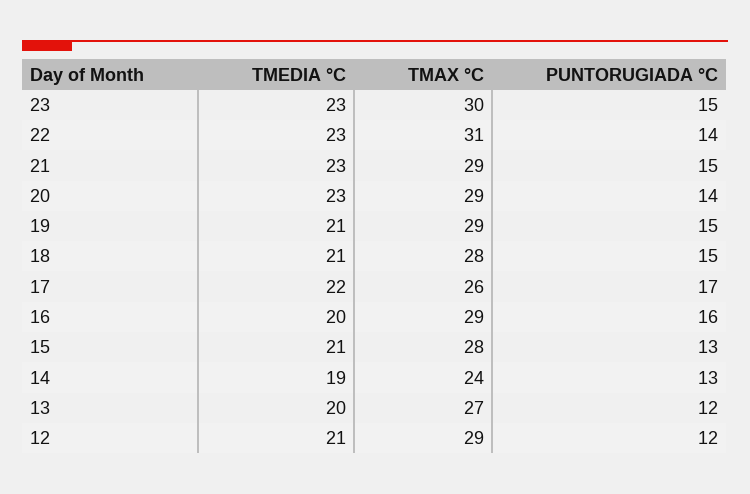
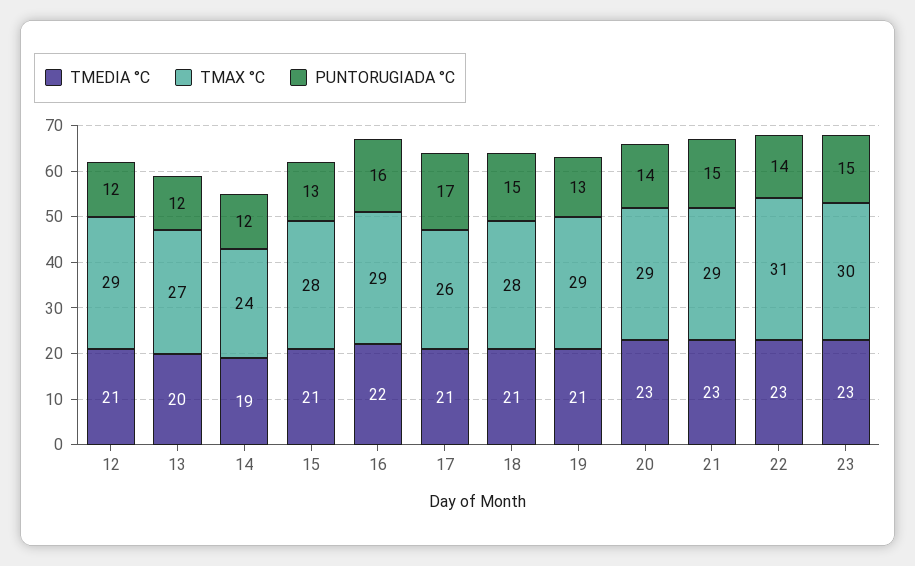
PUNTORUGIADA °C, 19: 15 -> 13
TMEDIA °C, 17: 22 -> 21
TMEDIA °C, 16: 20 -> 22
PUNTORUGIADA °C, 14: 13 -> 12

